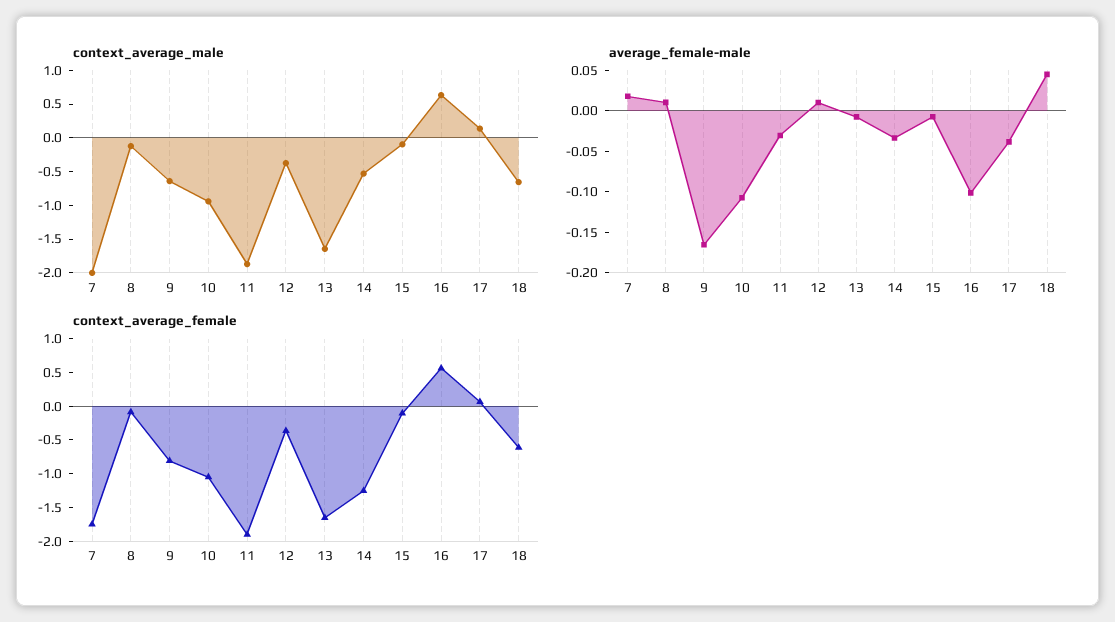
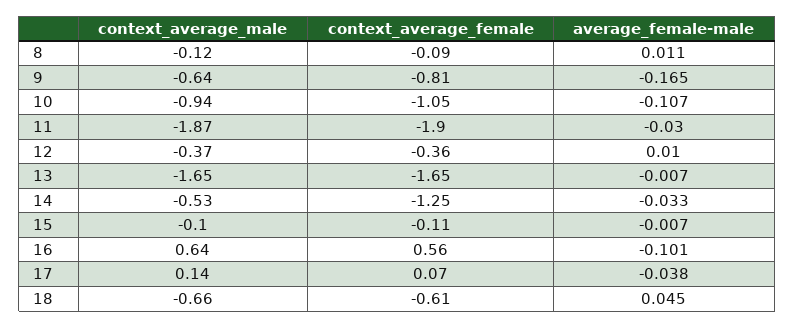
context_average_male, 7: -2 -> none
average_female-male, 7: 0.02 -> none
context_average_female, 7: -1.75 -> none

